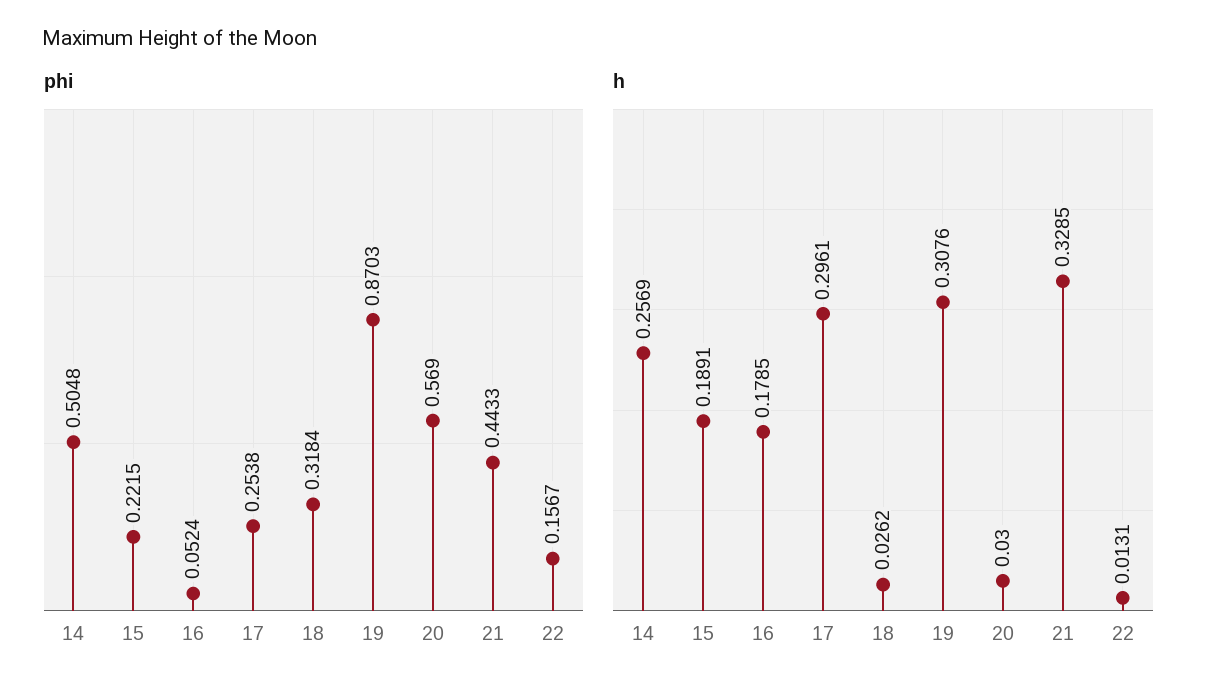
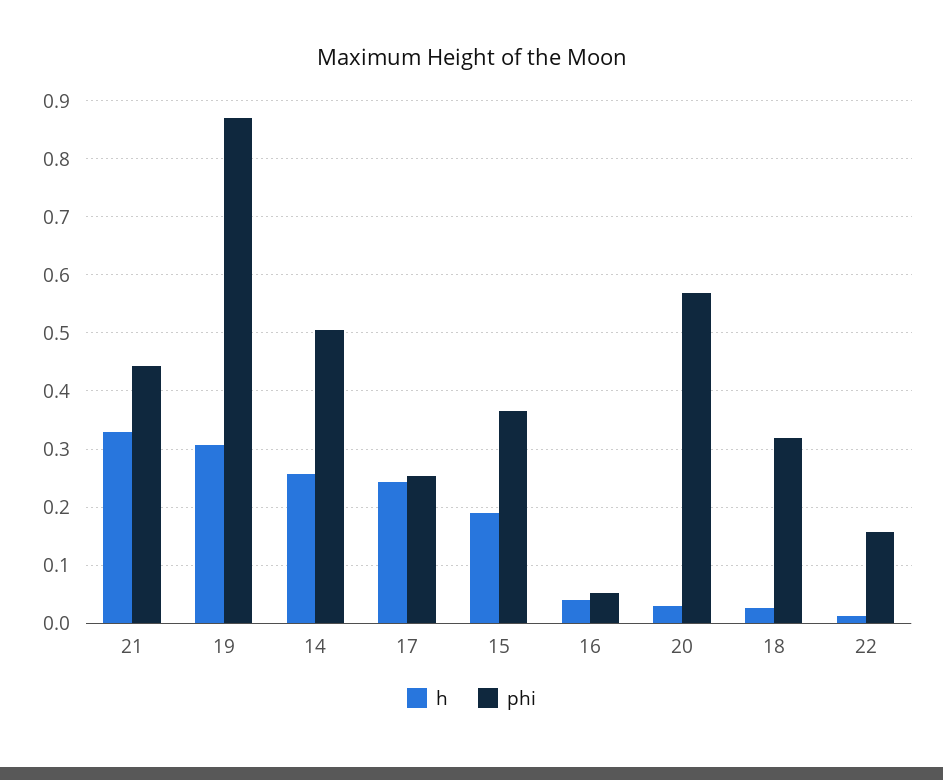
phi, 15: 0.2215 -> 0.36
h, 16: 0.1785 -> 0.04
h, 17: 0.2961 -> 0.24

